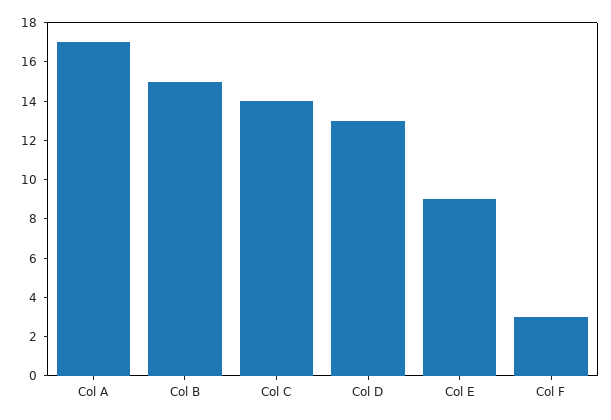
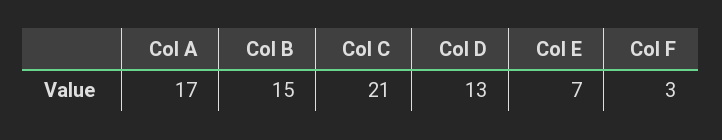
Col C: 14 -> 21
Col E: 9 -> 7

